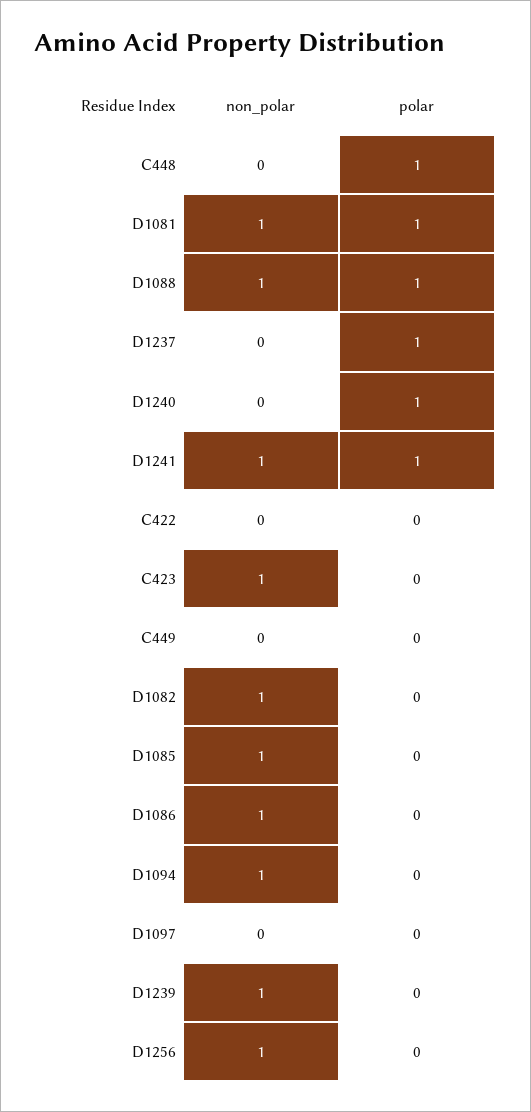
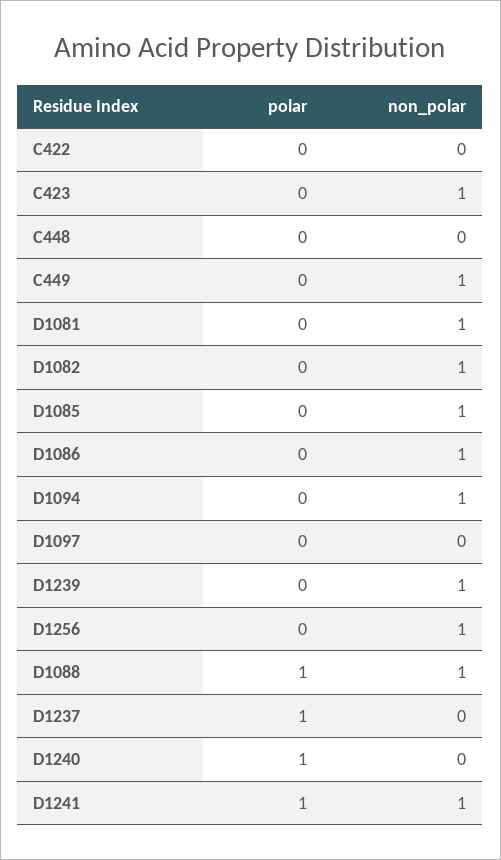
polar, C448: 1 -> 0
polar, D1081: 1 -> 0
non_polar, C449: 0 -> 1

